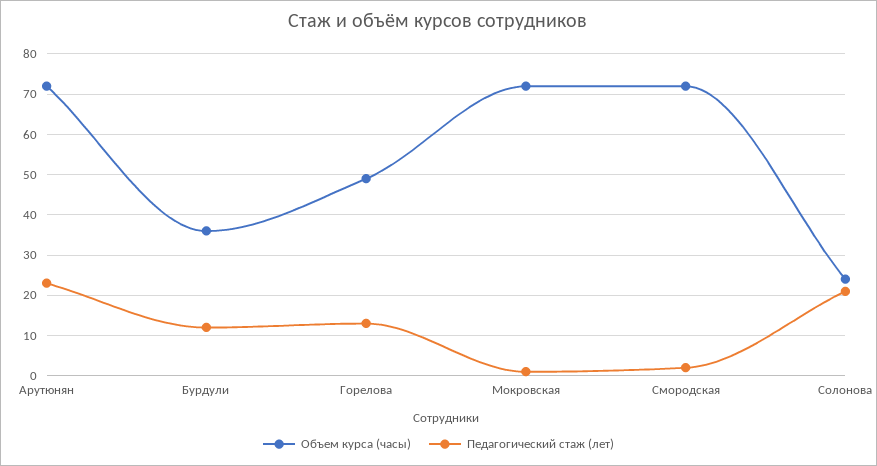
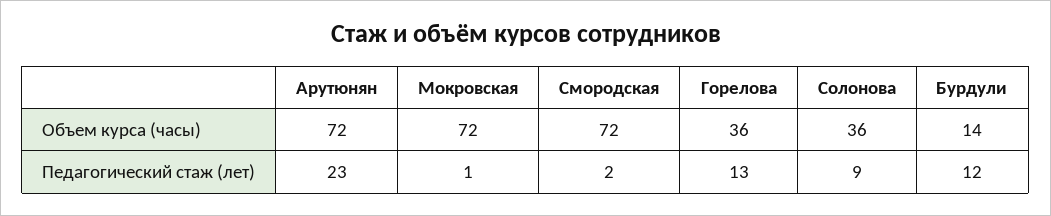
Объем курса (часы), Бурдули: 35 -> 14
Объем курса (часы), Горелова: 50 -> 36
Объем курса (часы), Солонова: 25 -> 36
Педагогический стаж (лет), Солонова: 20 -> 9

